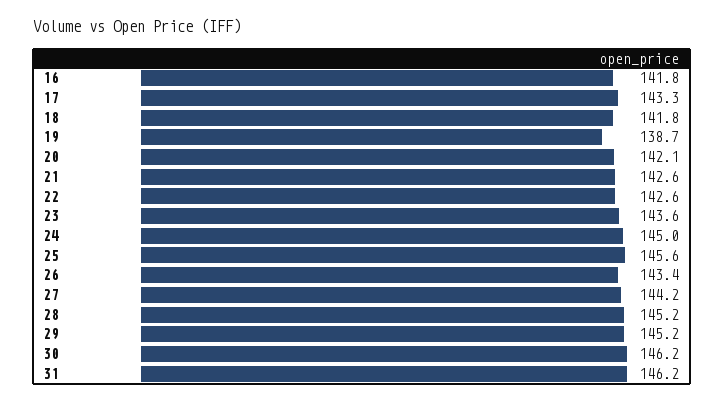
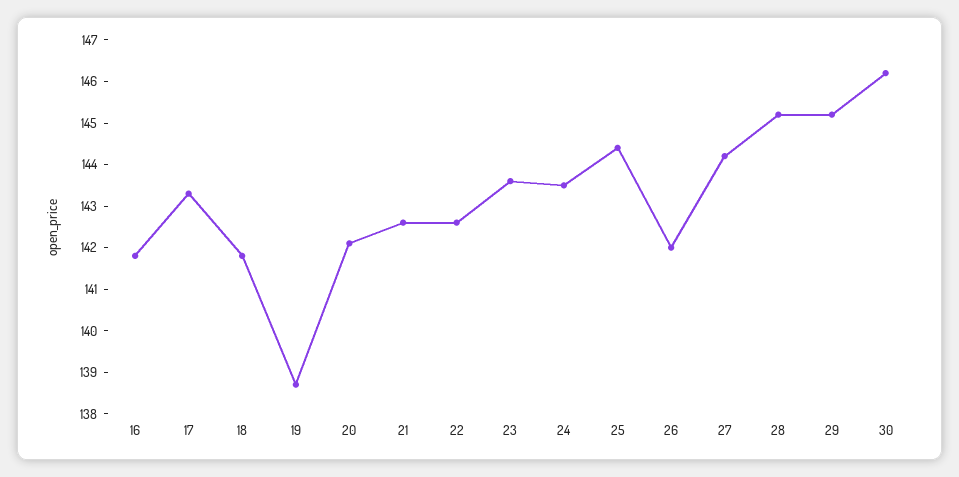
24: 145 -> 143.5
25: 145.6 -> 144.5
26: 143.4 -> 142
31: 146.2 -> none

